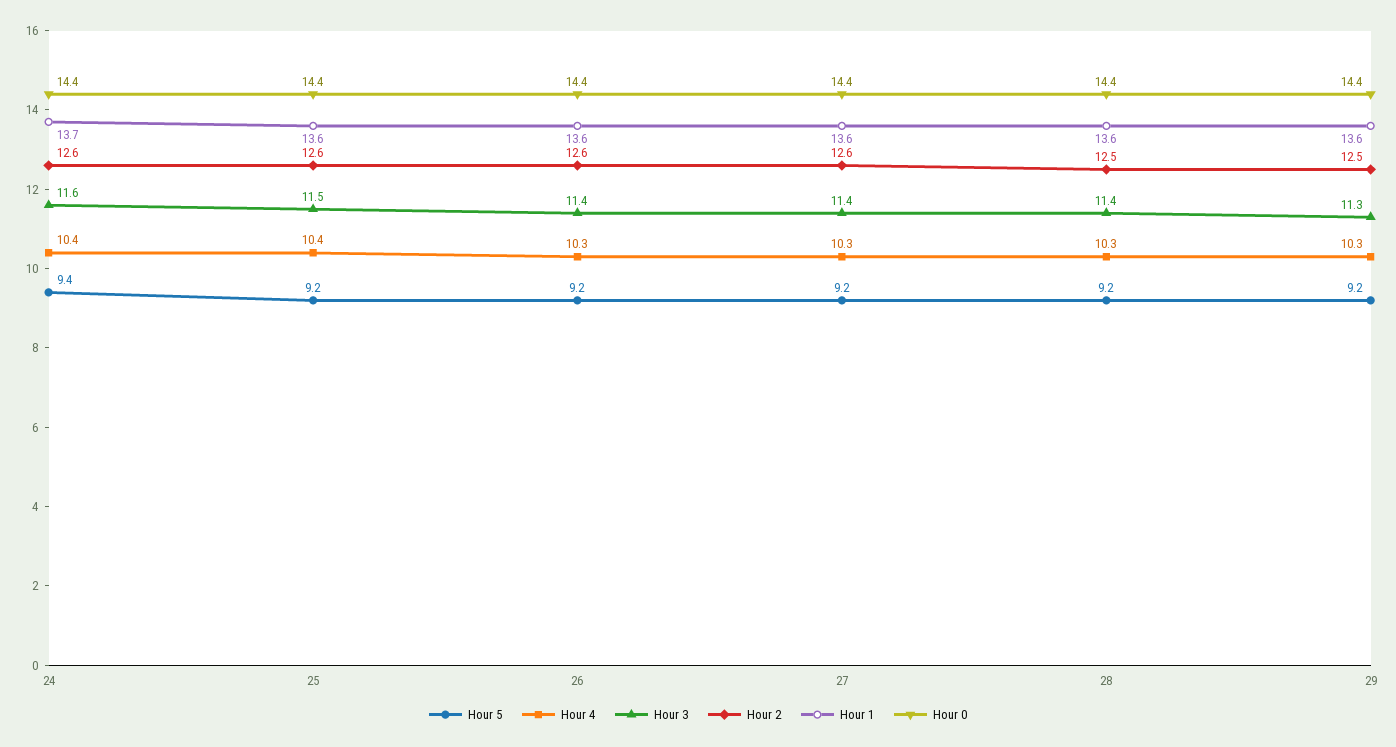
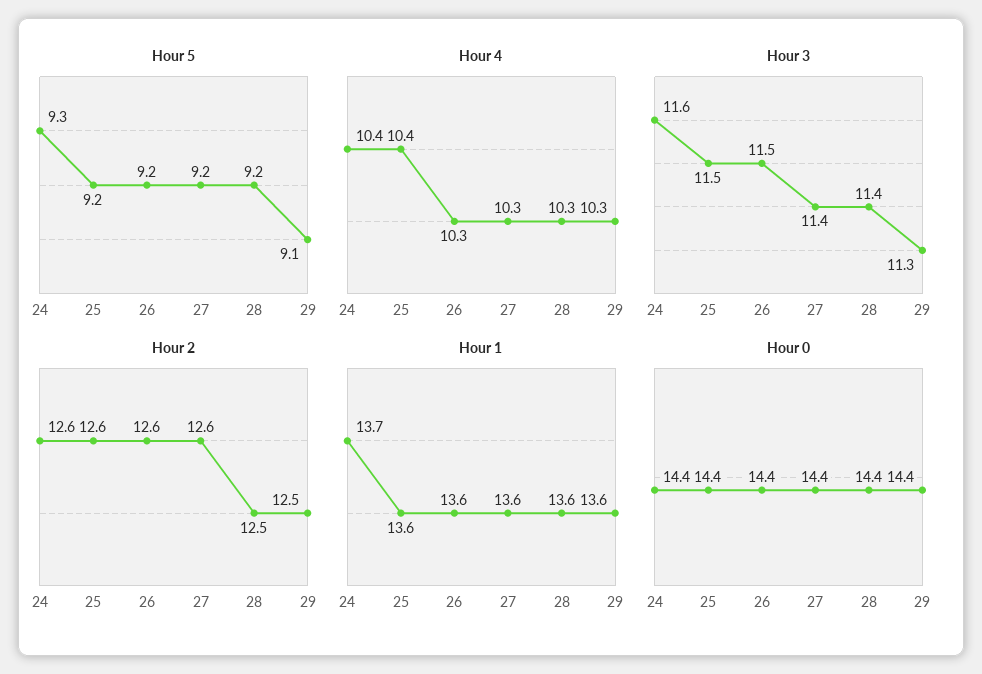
Hour 5, 24: 9.4 -> 9.3
Hour 3, 26: 11.4 -> 11.5
Hour 5, 29: 9.2 -> 9.1

